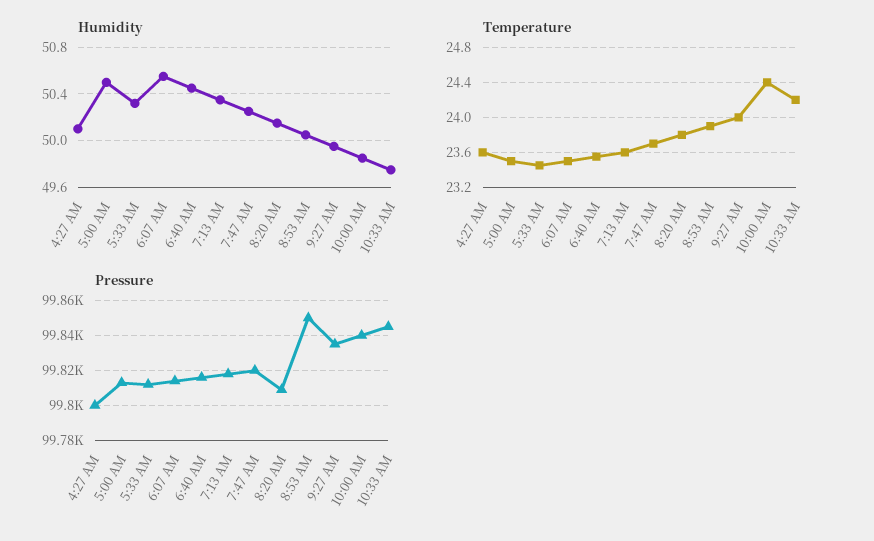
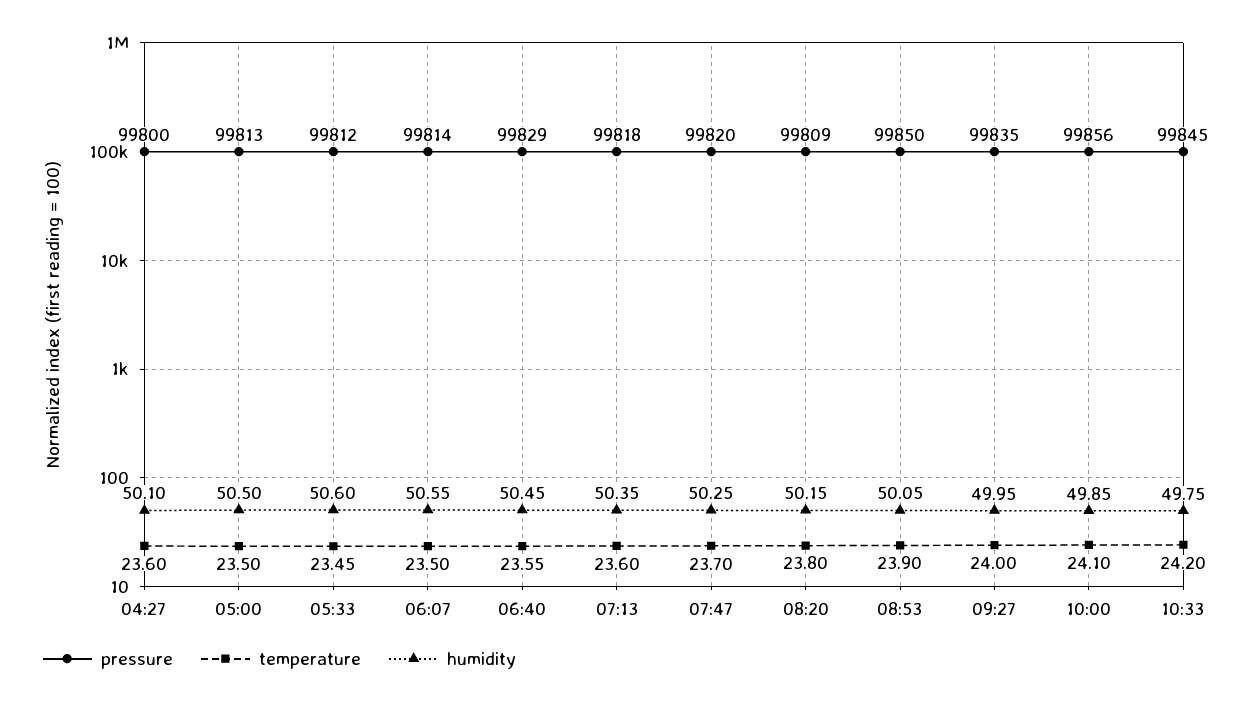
Humidity, 5:33 AM: 50.3 -> 50.6
Temperature, 10:00 AM: 24.4 -> 24.1
Pressure, 6:40 AM: 99815 -> 99829
Pressure, 10:00 AM: 99840 -> 99856

